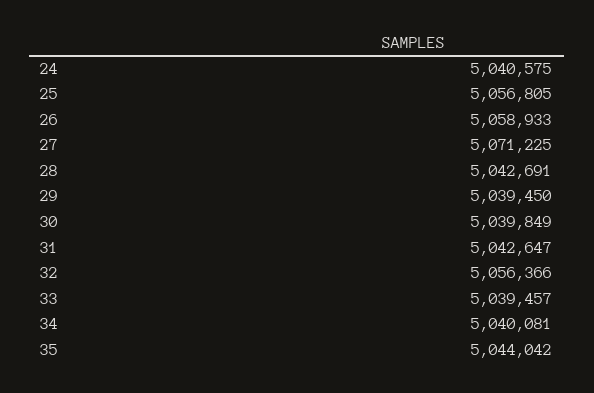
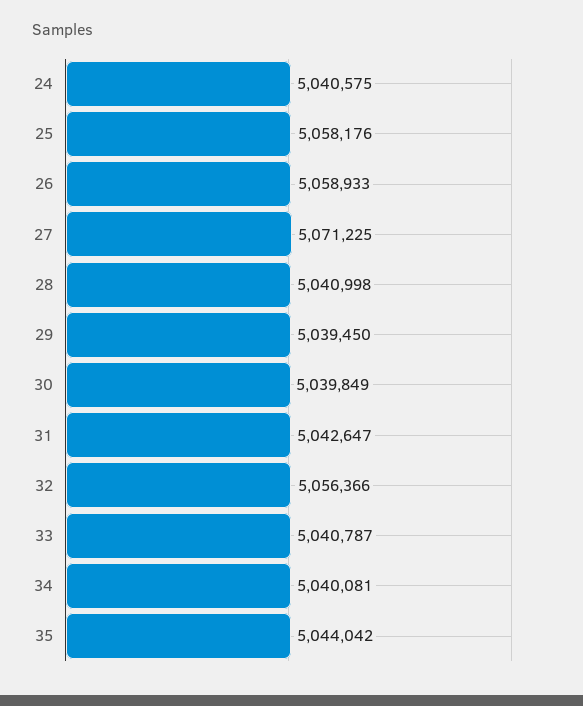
25: 5056805 -> 5058176
28: 5042691 -> 5040998
33: 5039457 -> 5040787

